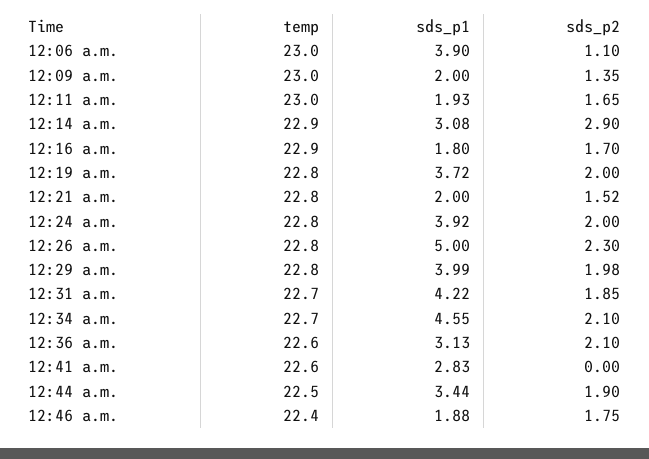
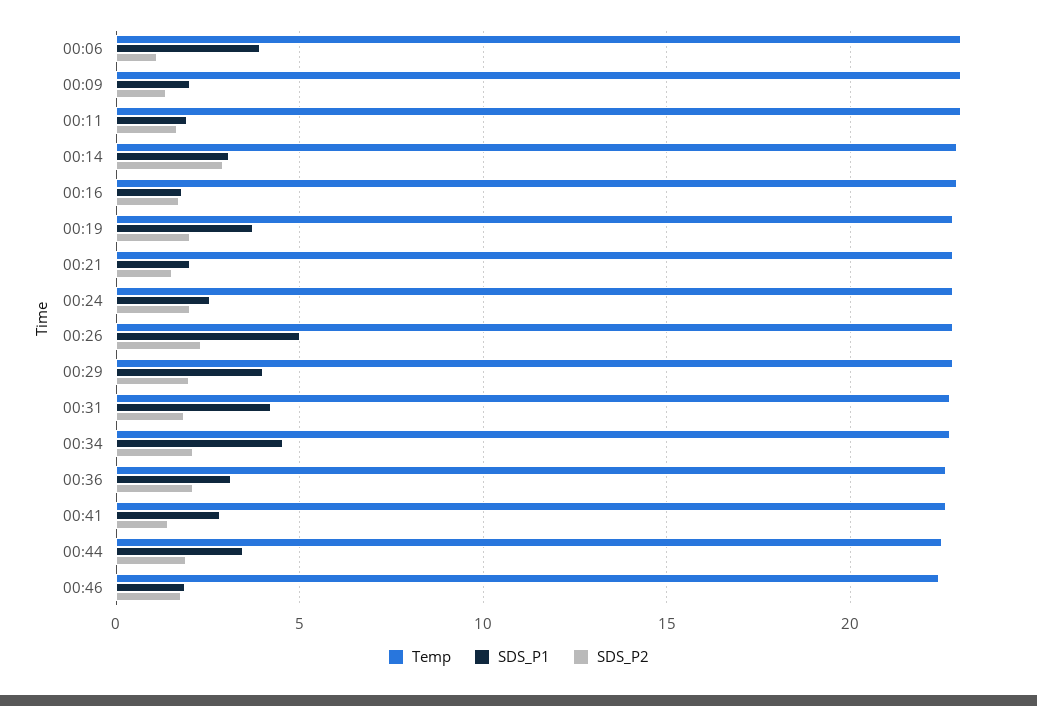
sds_p1, 12:24 a.m.: 3.92 -> 2.5
sds_p2, 12:41 a.m.: 0 -> 1.5

